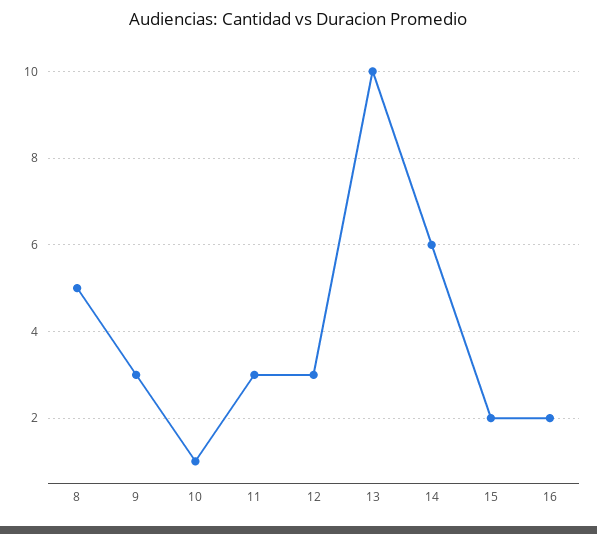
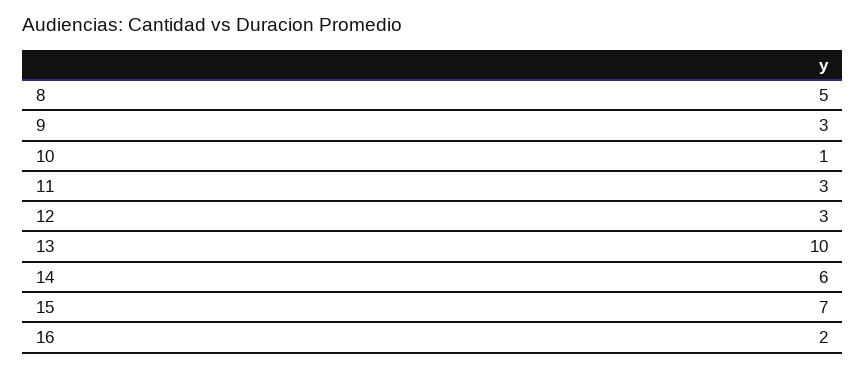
15: 2 -> 7

